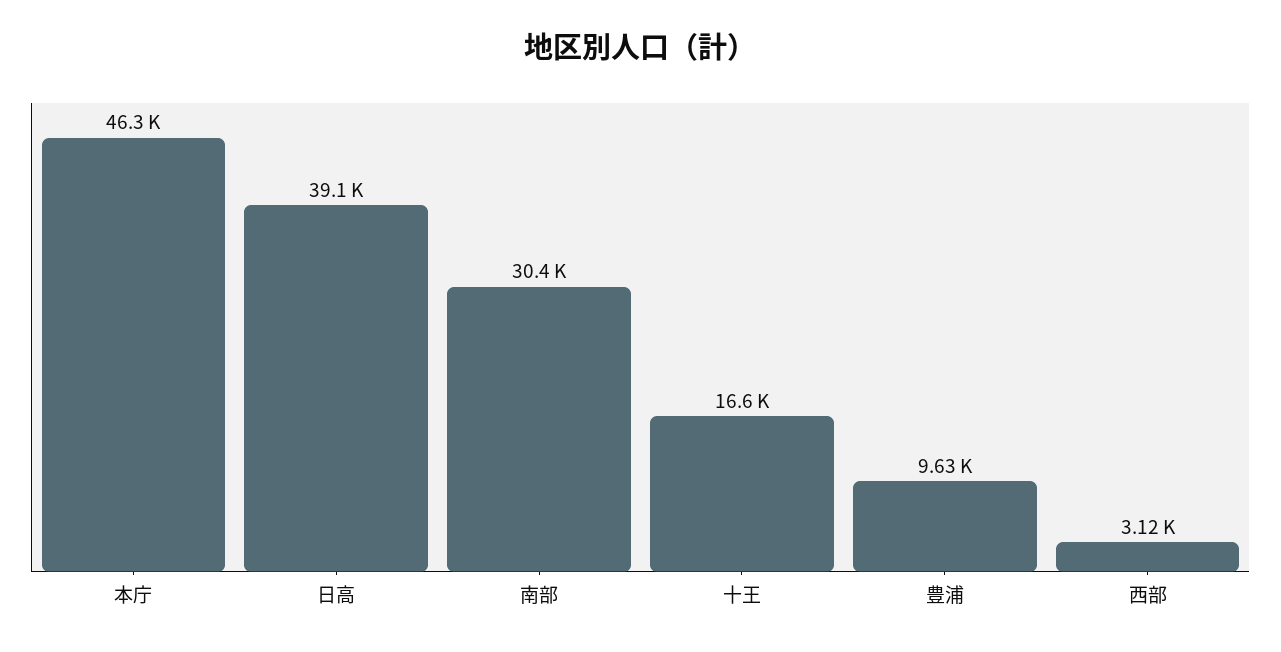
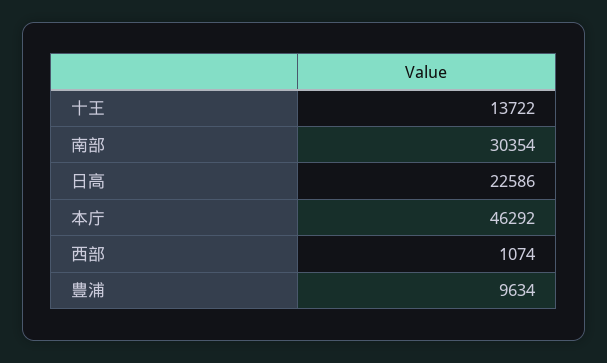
日高: 39100 -> 22586
十王: 16600 -> 13722
西部: 3120 -> 1074

